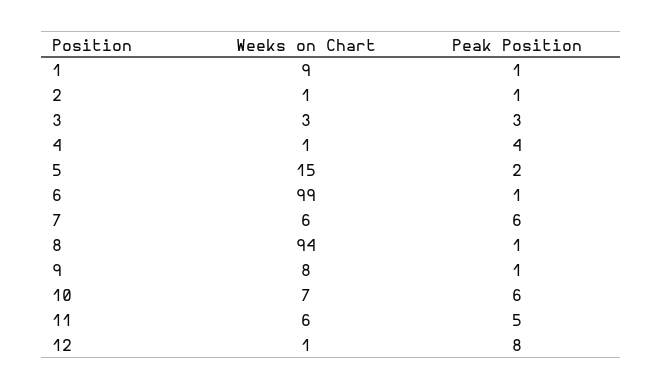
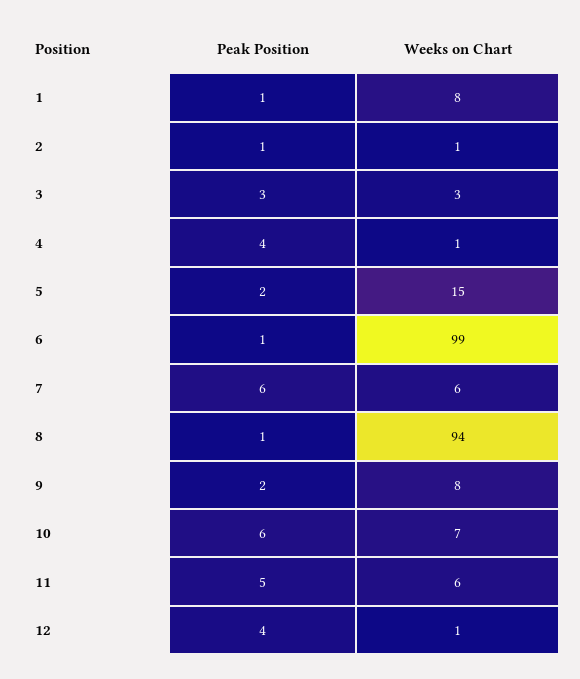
Weeks on Chart, 1: 9 -> 8
Peak Position, 9: 1 -> 2
Peak Position, 12: 8 -> 4

